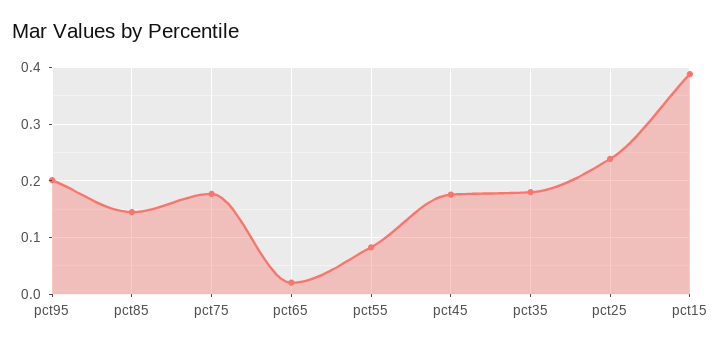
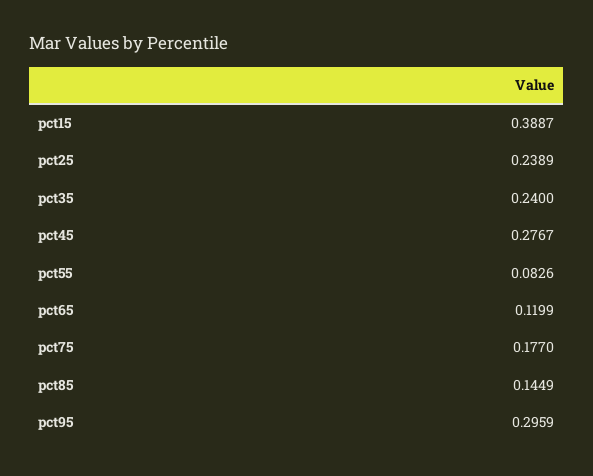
pct95: 0.2 -> 0.2959
pct65: 0.02 -> 0.1199
pct45: 0.18 -> 0.2767
pct35: 0.18 -> 0.24

